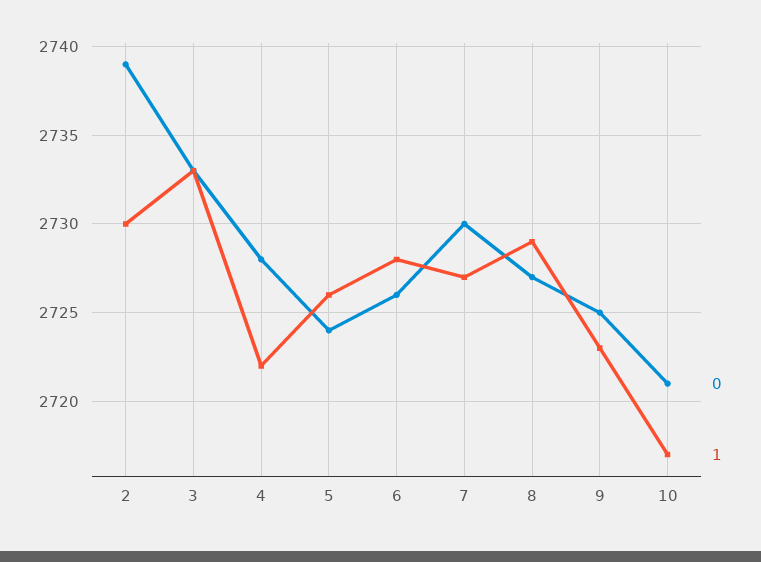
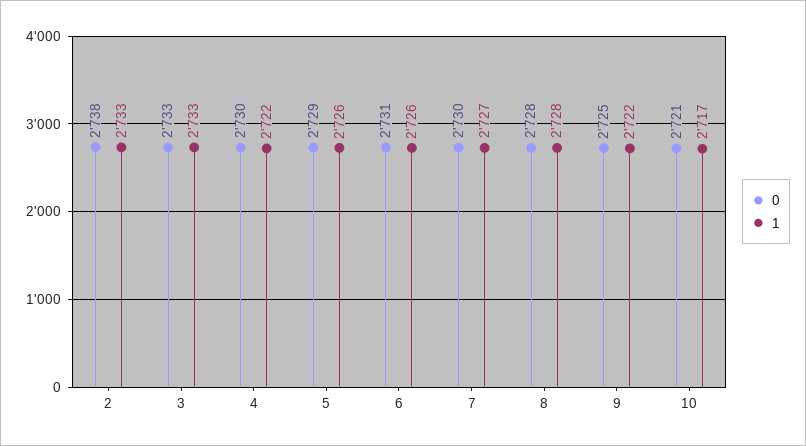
0, 2: 2739 -> 2738
1, 2: 2730 -> 2733
0, 4: 2728 -> 2730
0, 5: 2724 -> 2729
0, 6: 2726 -> 2731
1, 6: 2728 -> 2726
0, 8: 2727 -> 2728
1, 8: 2729 -> 2728
1, 9: 2723 -> 2722

